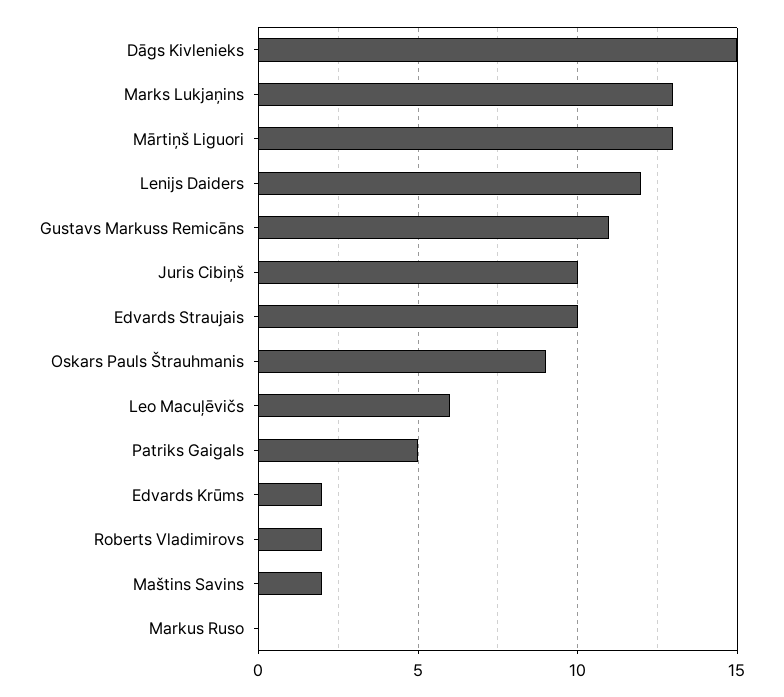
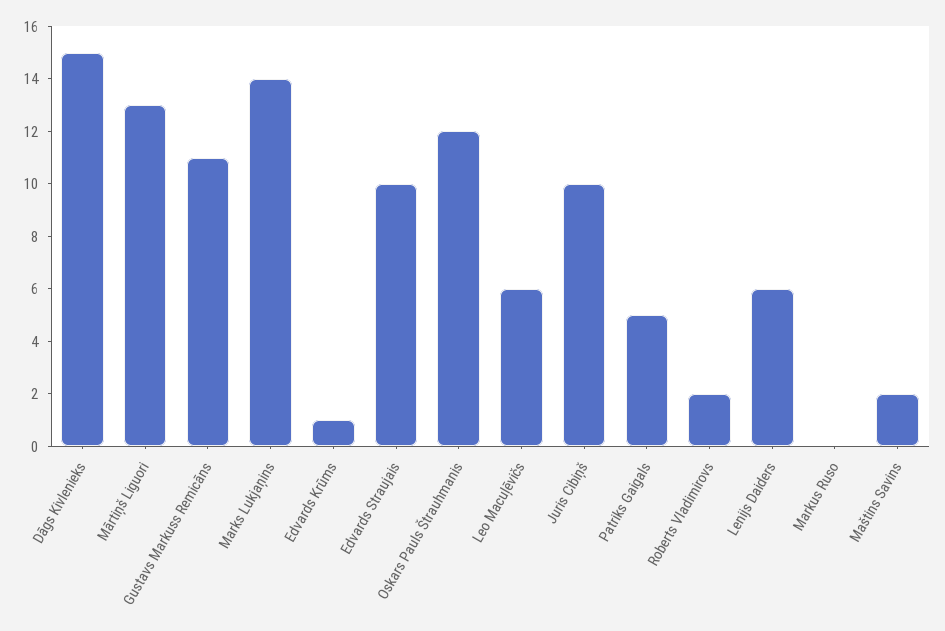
Marks Lukjaņins: 13 -> 14
Lenijs Daiders: 12 -> 6
Oskars Pauls Štrauhmanis: 9 -> 12
Edvards Krūms: 2 -> 1

